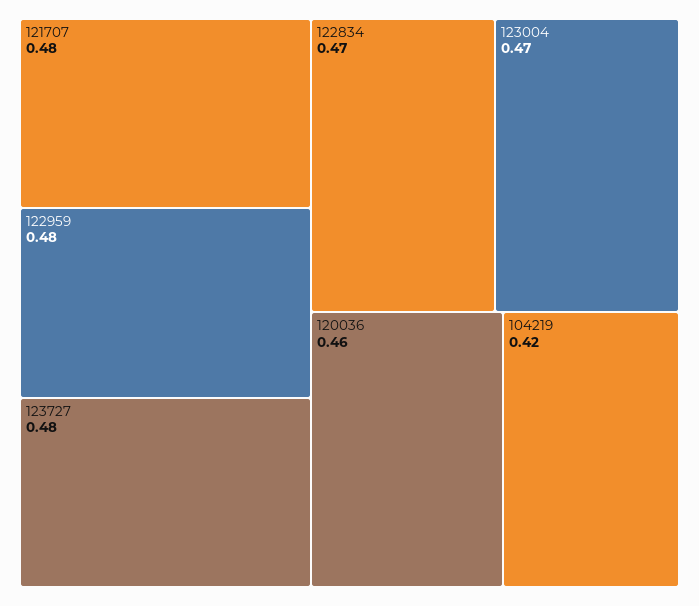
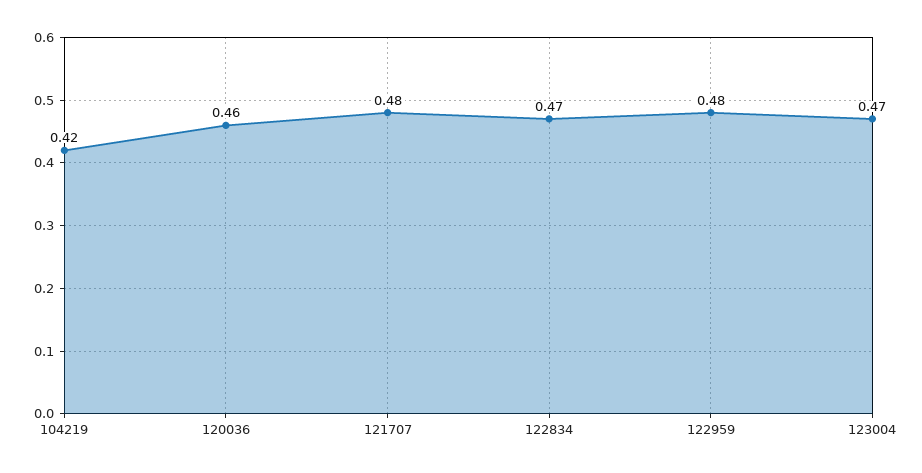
123727: 0.48 -> none

